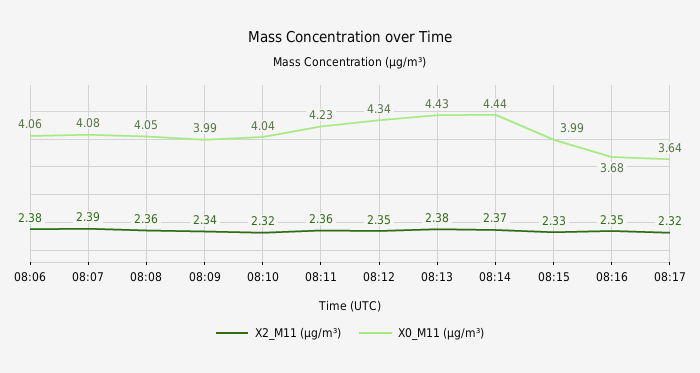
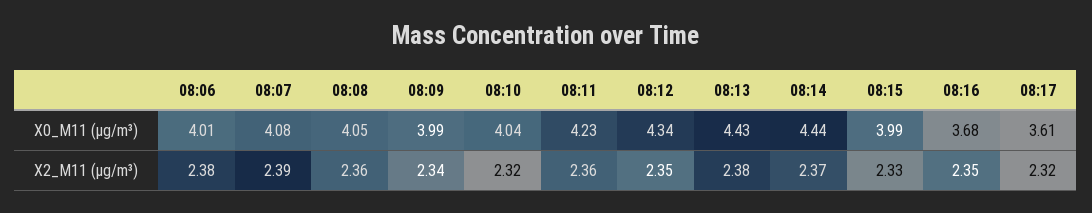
X0_M11 (μg/m³), 08:06: 4.06 -> 4.01
X0_M11 (μg/m³), 08:17: 3.64 -> 3.61

